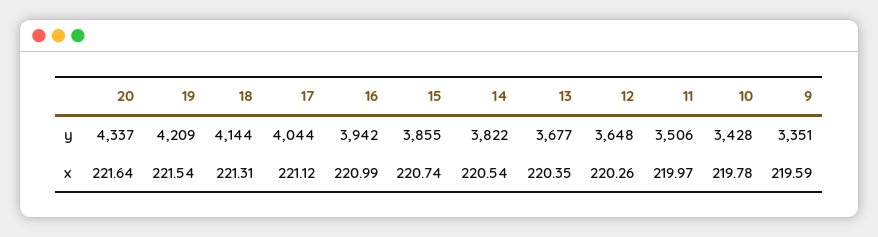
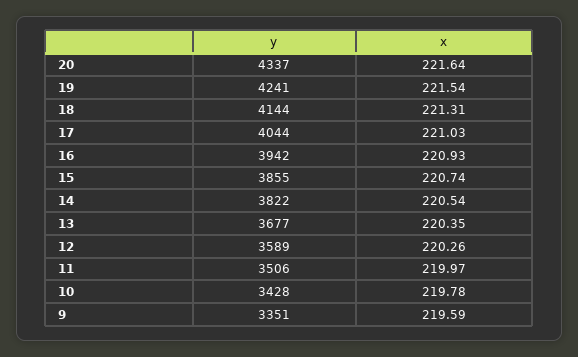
19, y: 4209 -> 4241
12, y: 3648 -> 3589
17, x: 221.12 -> 221.03
16, x: 220.99 -> 220.93

